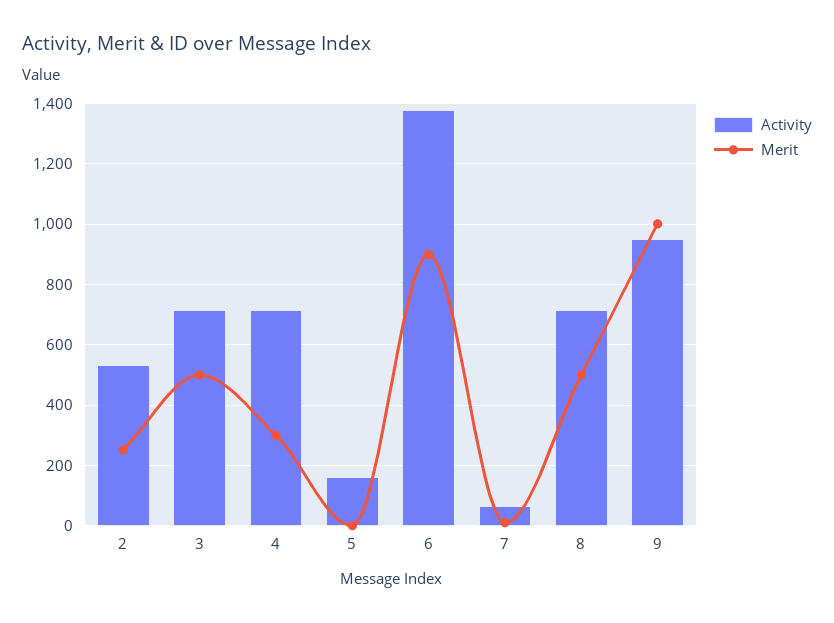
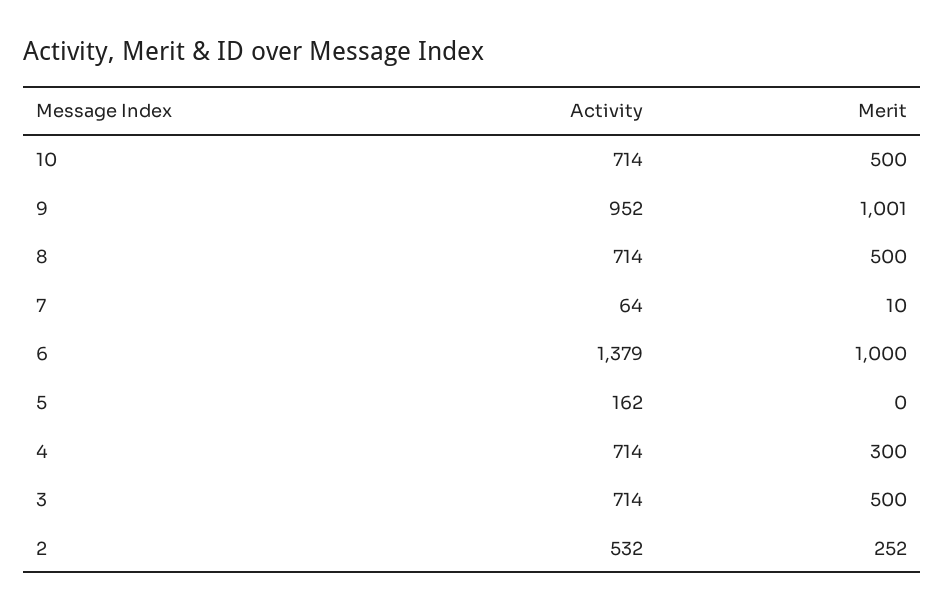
Merit, 6: 900 -> 1000
Activity, 10: none -> 714
Merit, 10: none -> 500

